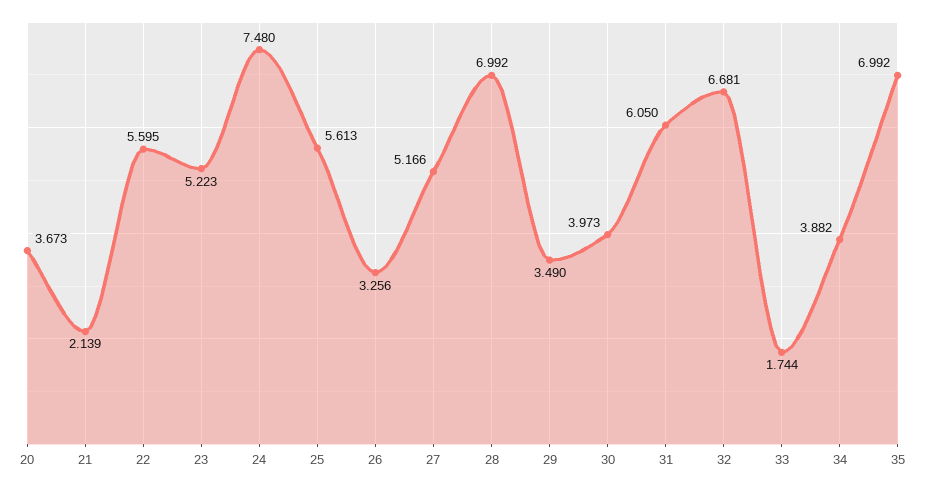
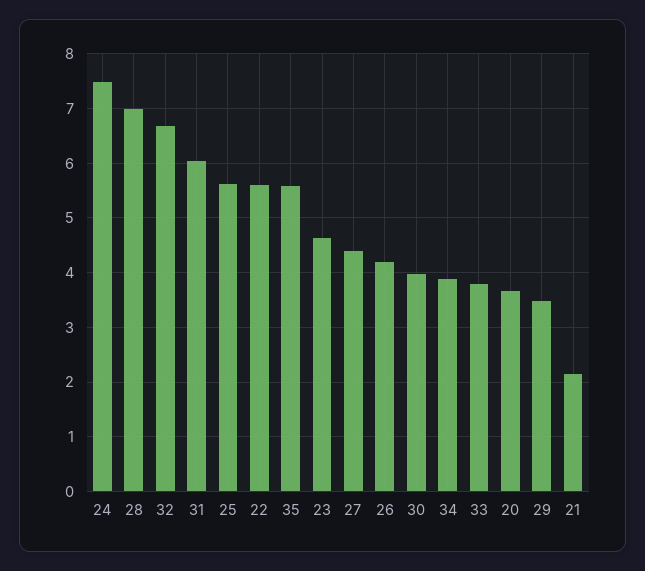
23: 5.223 -> 4.6
26: 3.256 -> 4.2
27: 5.166 -> 4.4
33: 1.744 -> 3.8
35: 6.992 -> 5.6

